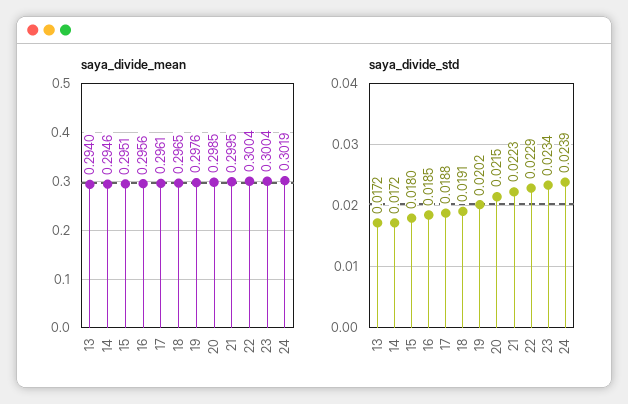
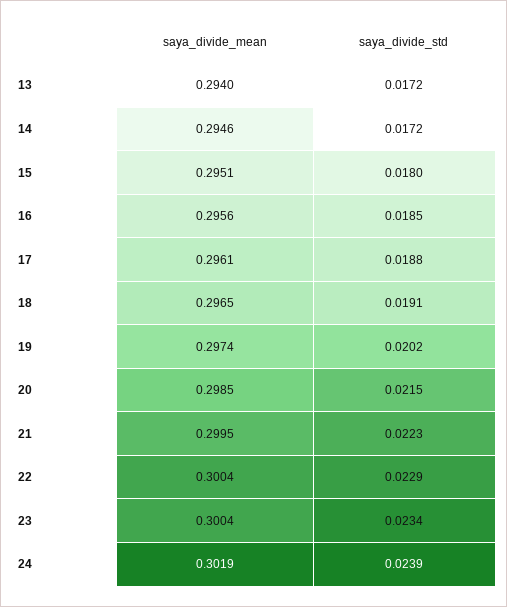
saya_divide_mean, 19: 0.2976 -> 0.2974

